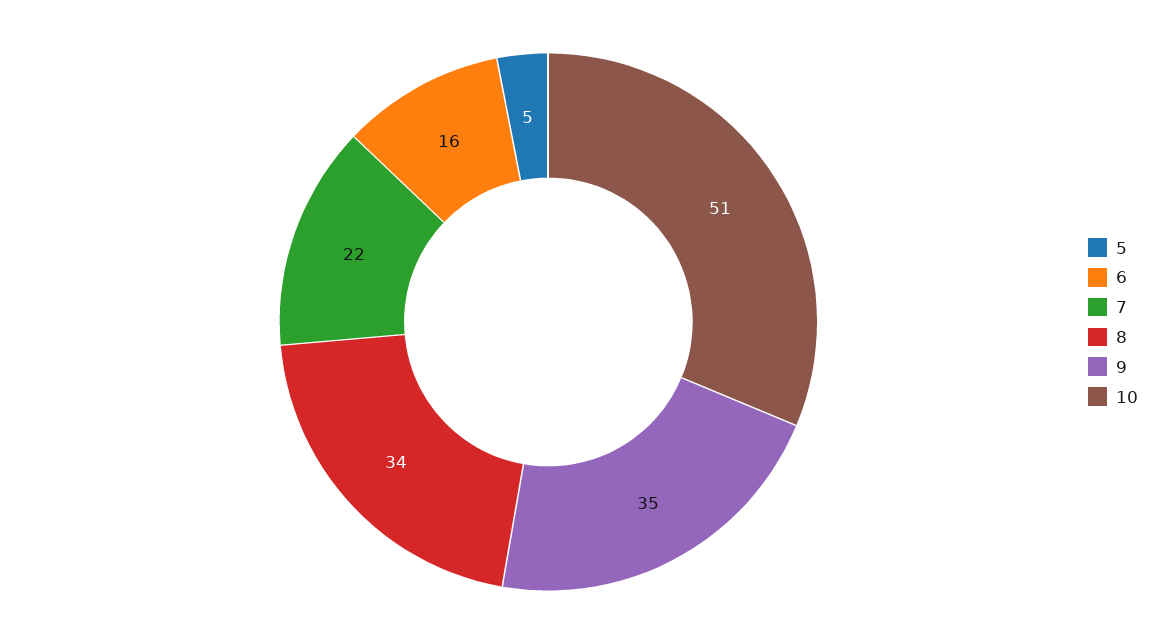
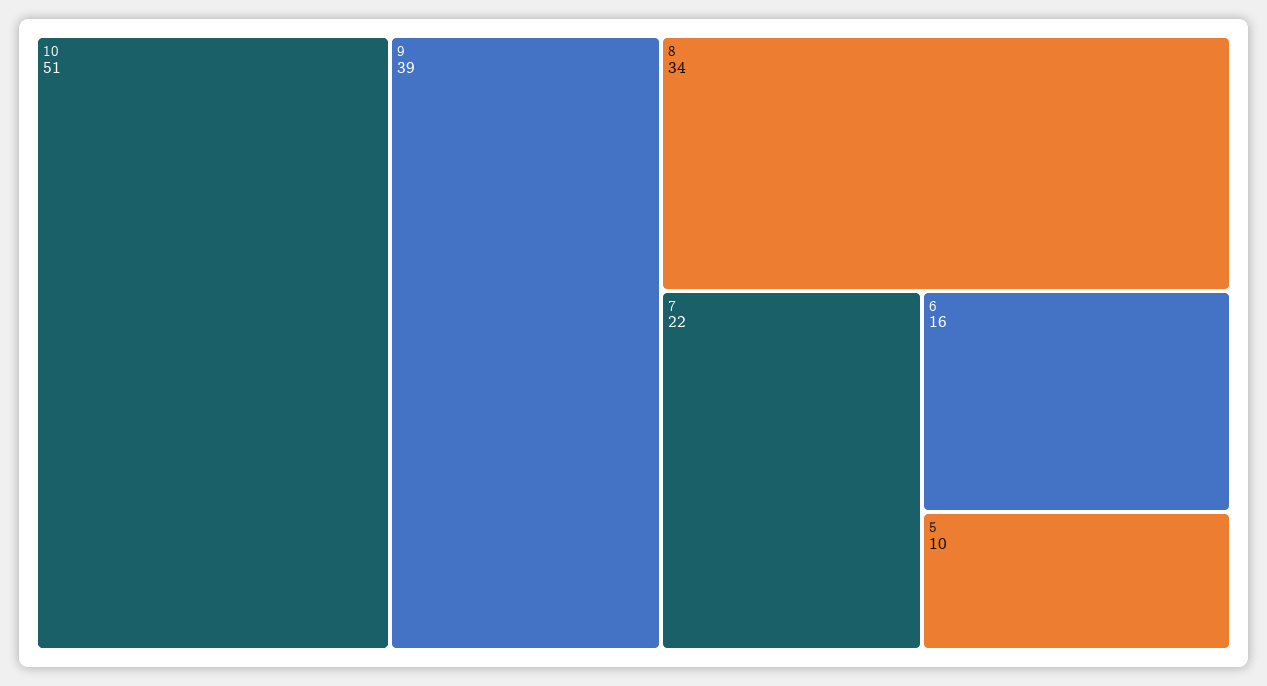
5: 5 -> 10
9: 35 -> 39

